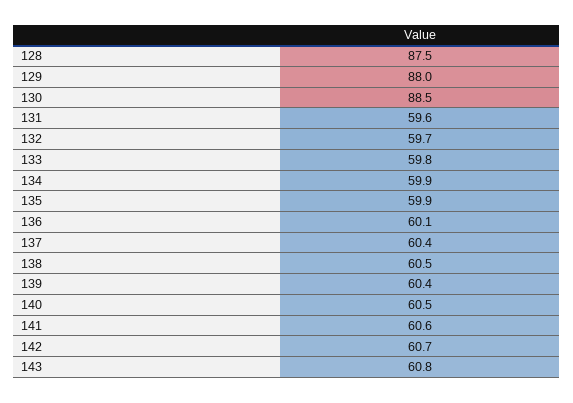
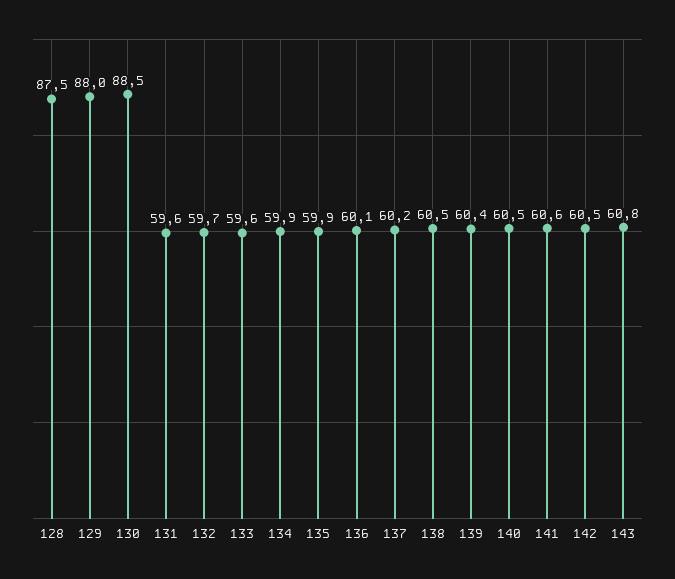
133: 59.8 -> 59.6
137: 60.4 -> 60.2
142: 60.7 -> 60.5

